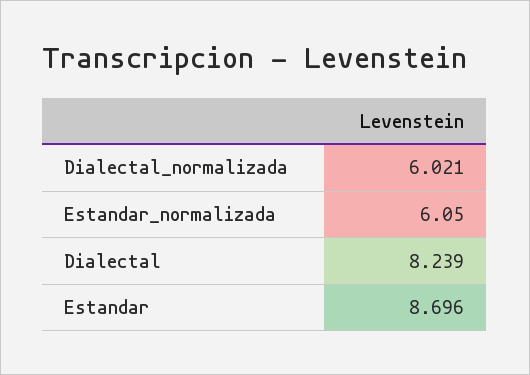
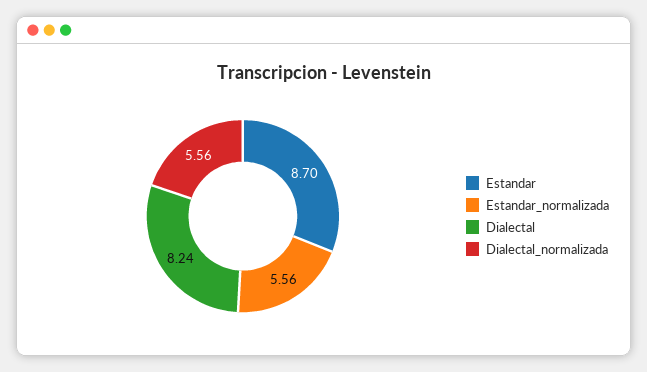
Dialectal_normalizada: 6.021 -> 5.56
Estandar_normalizada: 6.05 -> 5.56

